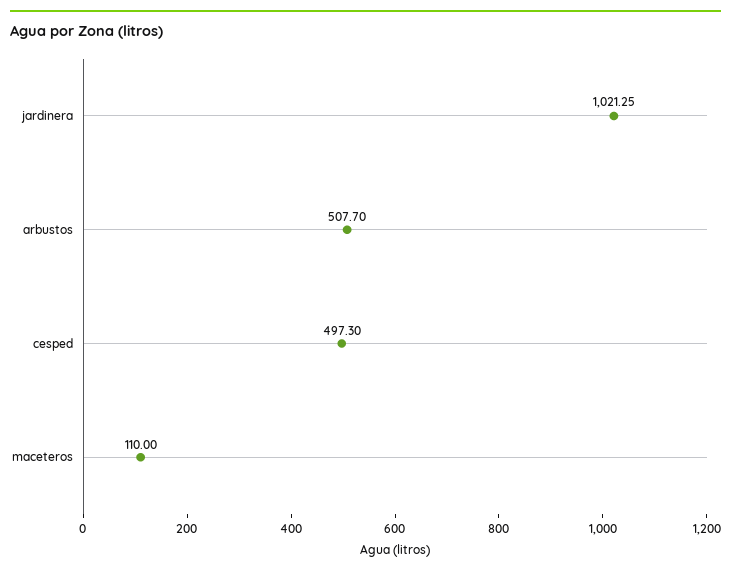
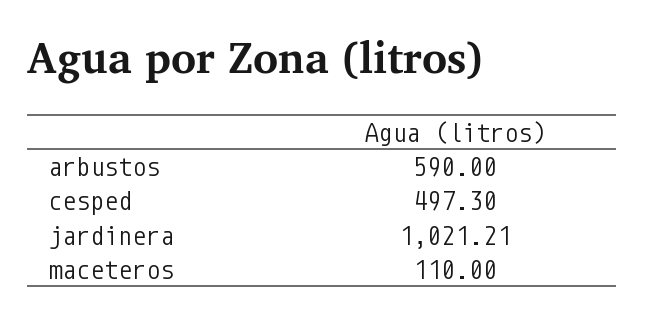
jardinera: 1021.25 -> 1021.21
arbustos: 507.7 -> 590

